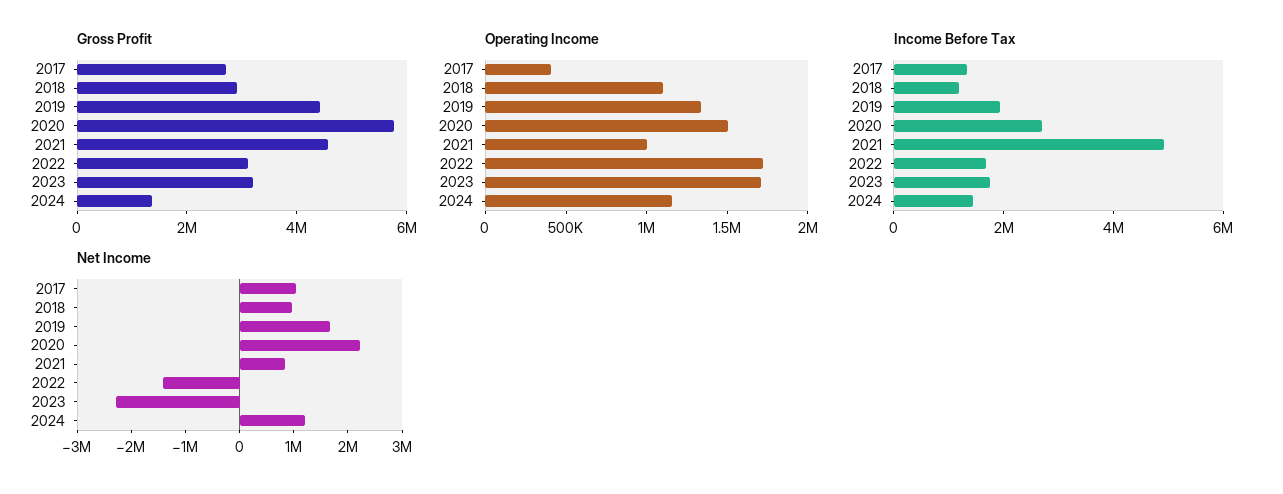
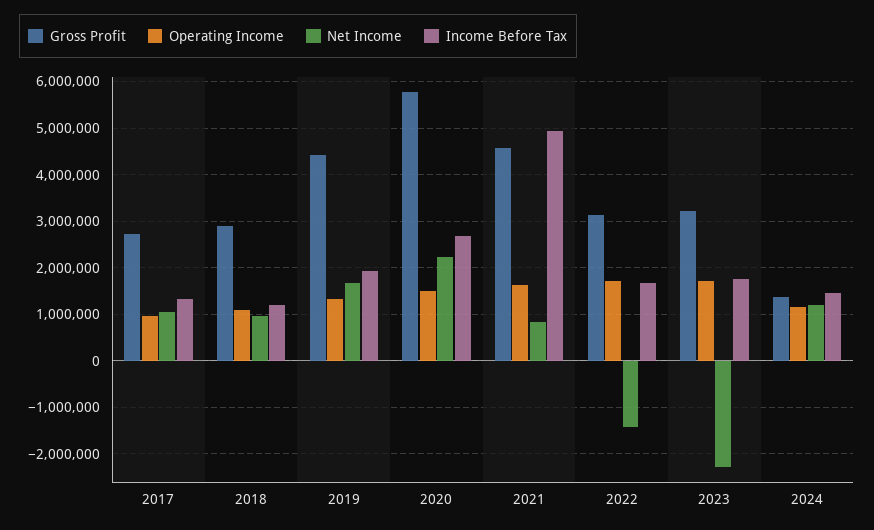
Operating Income, 2017: 400000 -> 1000000
Operating Income, 2021: 1000000 -> 1600000

